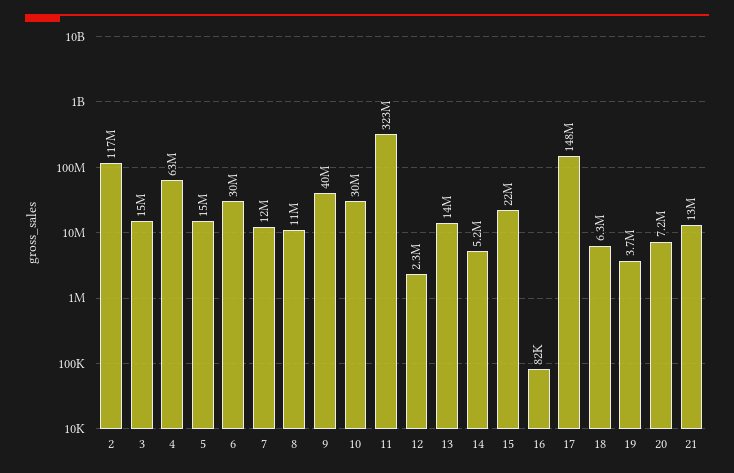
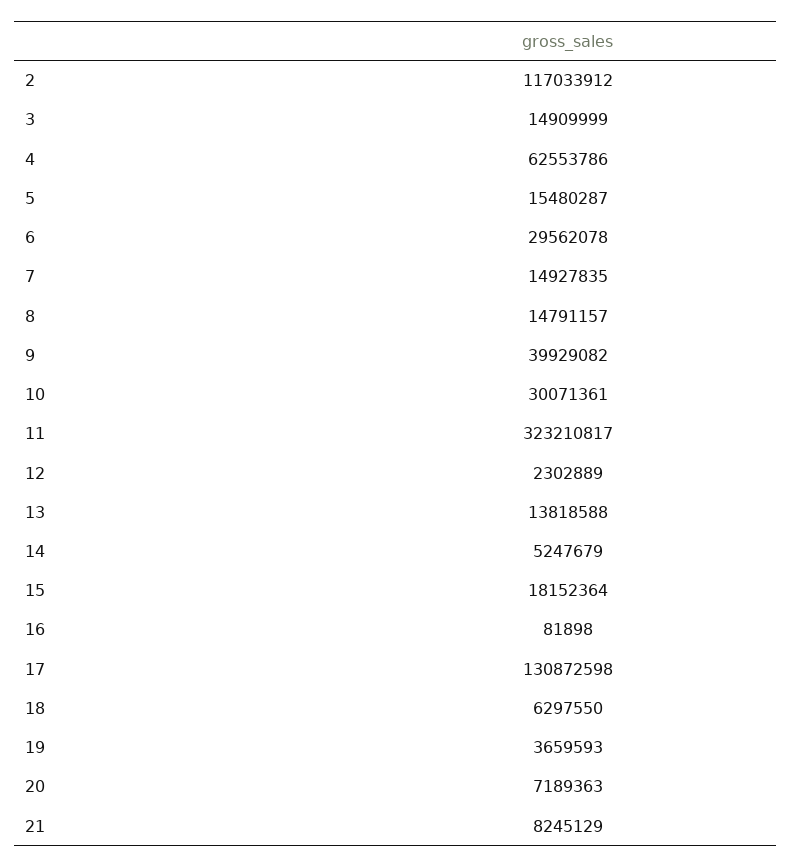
7: 12000000 -> 14927835
8: 11000000 -> 14791157
15: 22000000 -> 18152364
17: 148000000 -> 130872598
21: 13000000 -> 8245129

